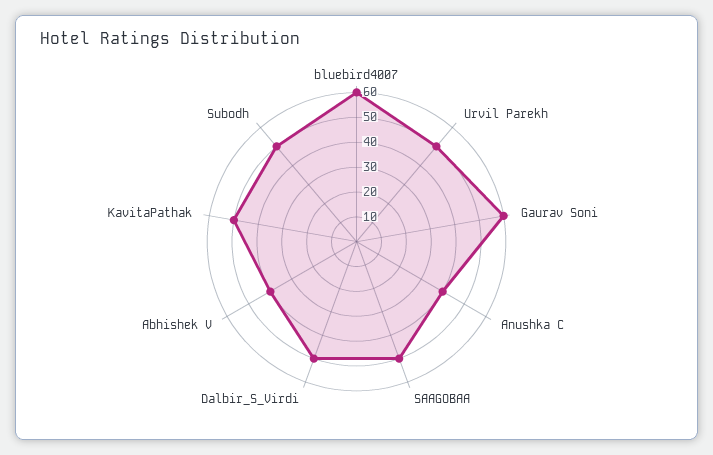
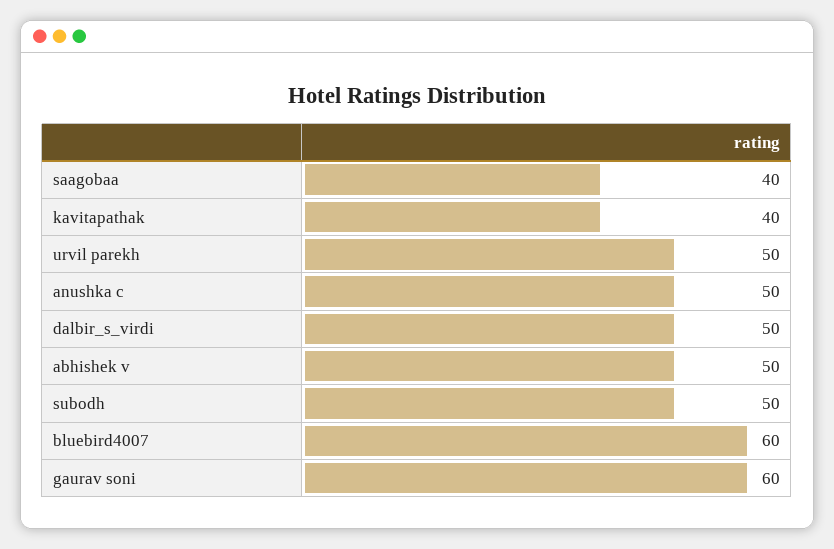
Anushka C: 40 -> 50
SAAGOBAA: 50 -> 40
Abhishek V: 40 -> 50
KavitaPathak: 50 -> 40

